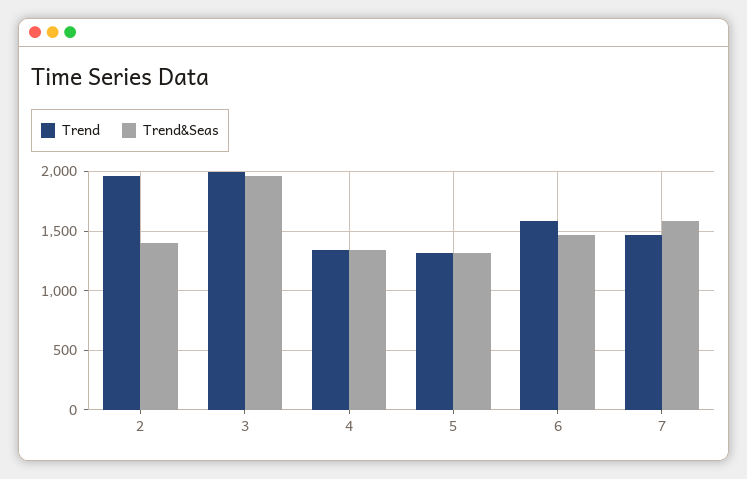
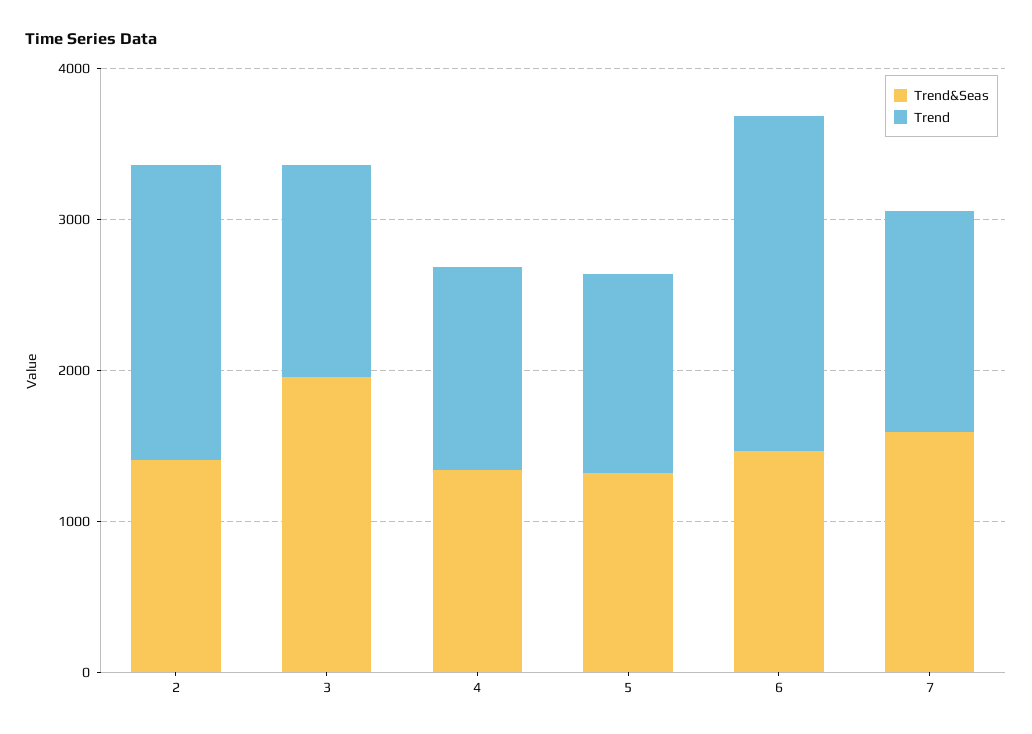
Trend, 3: 2000 -> 1400
Trend, 6: 1600 -> 2200

